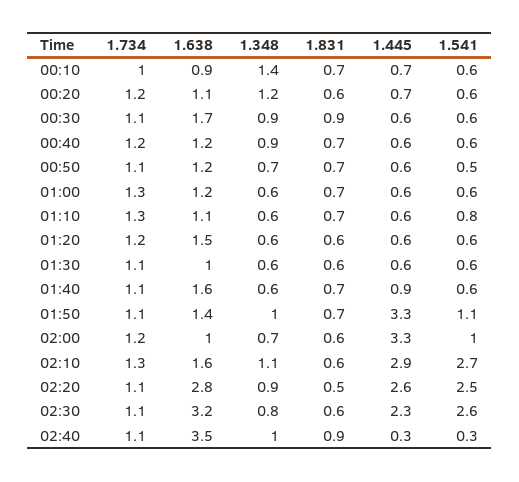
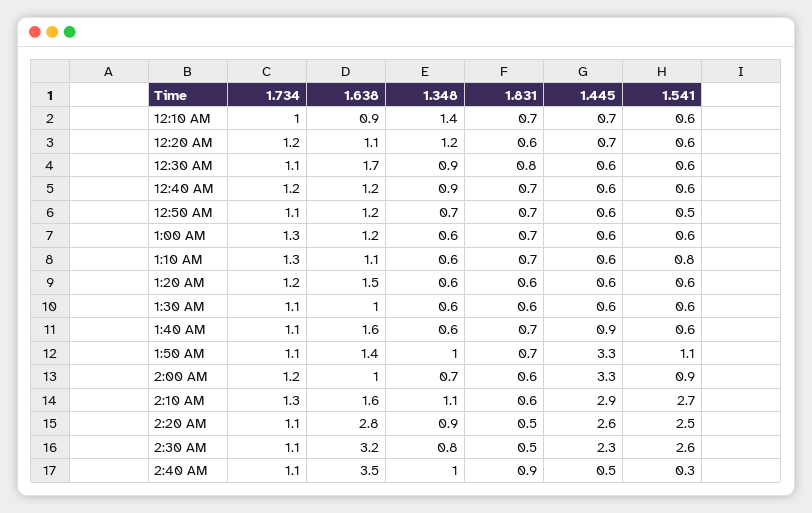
1.831, 00:30: 0.9 -> 0.8
1.541, 02:00: 1 -> 0.9
1.831, 02:30: 0.6 -> 0.5
1.445, 02:40: 0.3 -> 0.5

